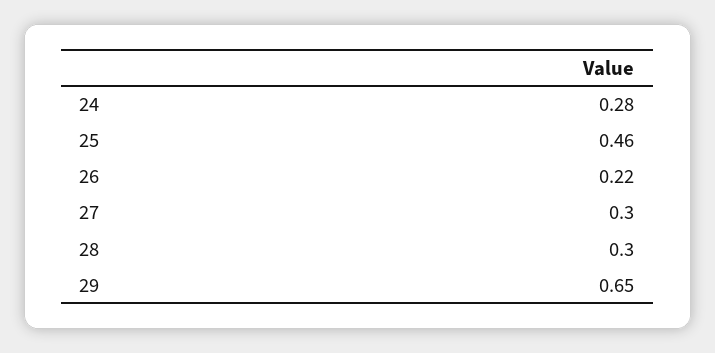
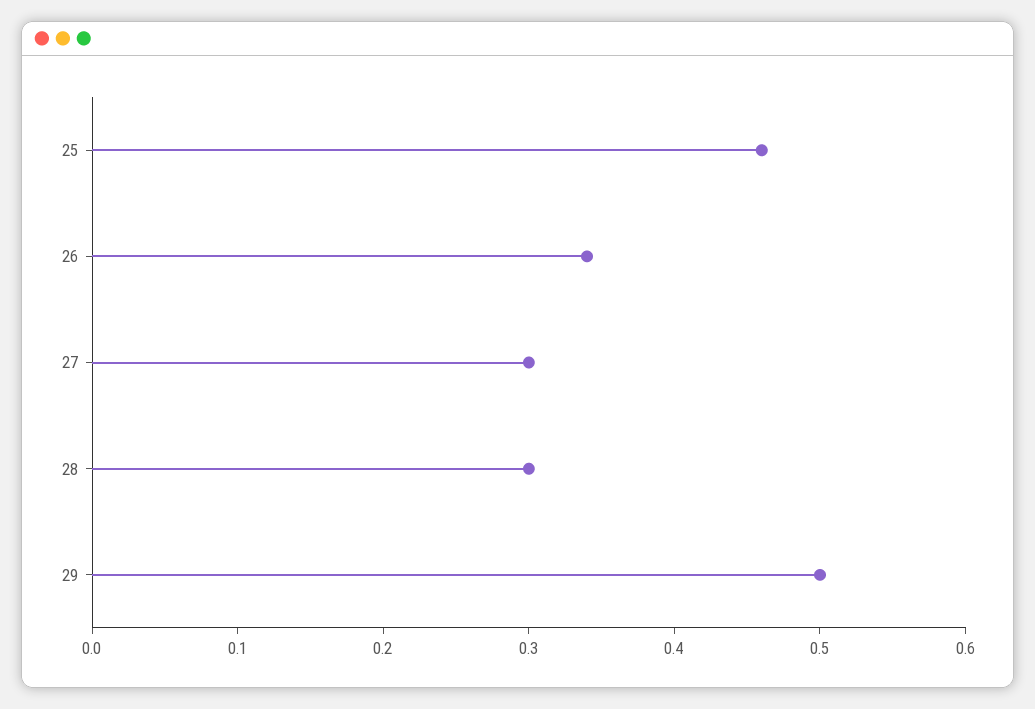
24: 0.28 -> none
26: 0.22 -> 0.34
29: 0.65 -> 0.5

